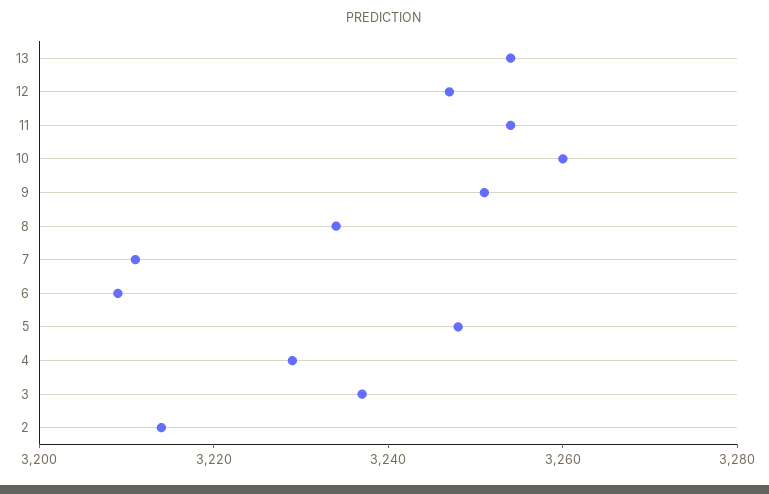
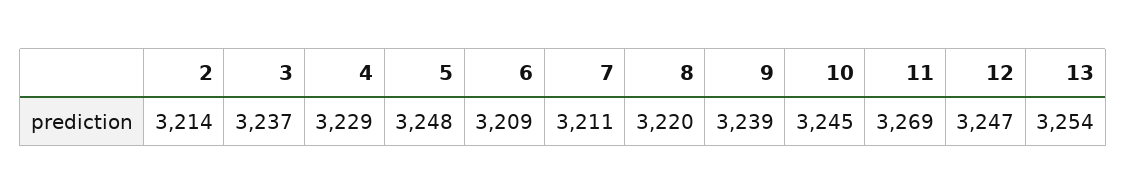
11: 3255 -> 3269
10: 3260 -> 3245
9: 3250 -> 3239
8: 3235 -> 3220

